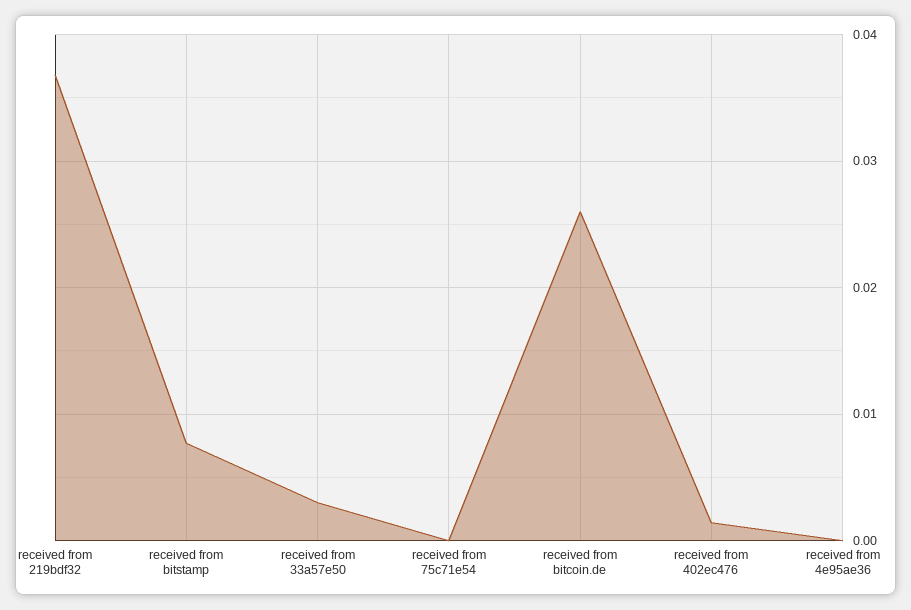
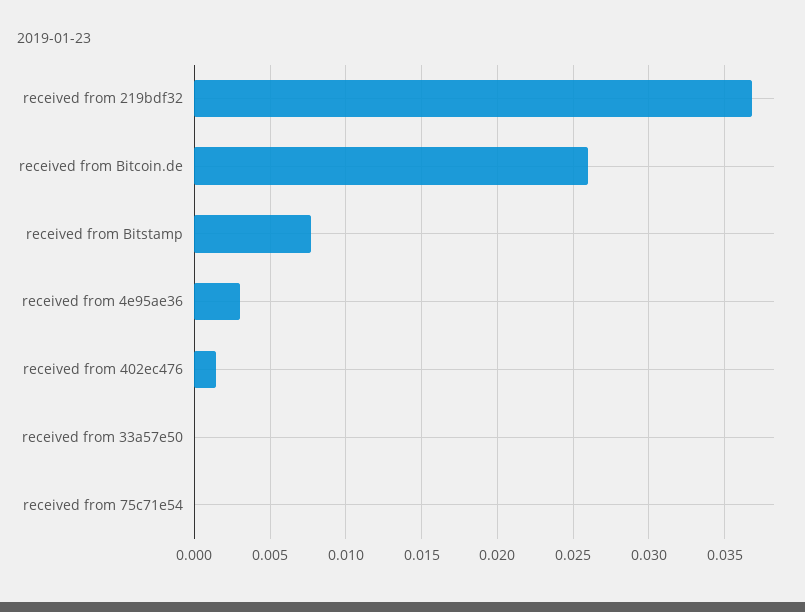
received from 33a57e50: 0.003 -> 0
received from 4e95ae36: 0 -> 0.003

